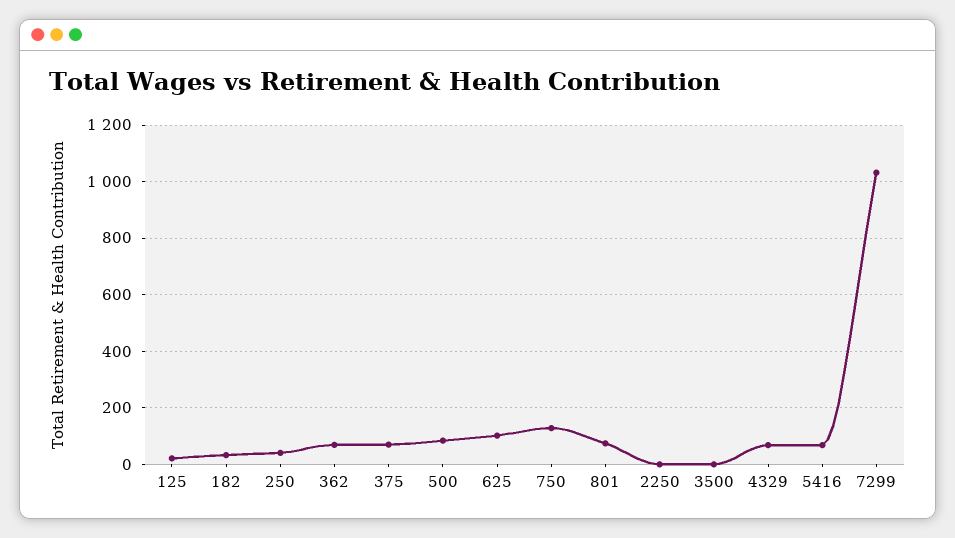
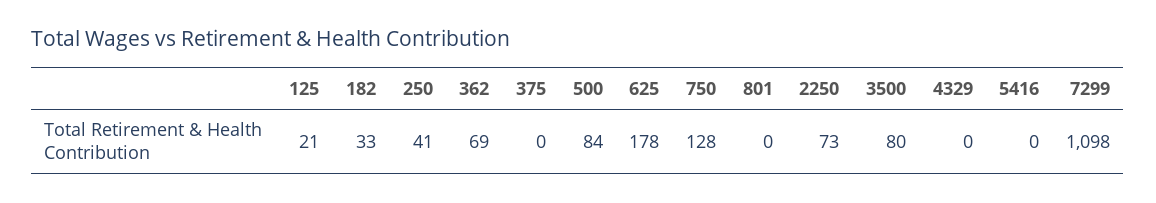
375: 75 -> 0
625: 100 -> 178
801: 75 -> 0
2250: 0 -> 73
3500: 0 -> 80
4329: 75 -> 0
5416: 75 -> 0
7299: 1025 -> 1098

